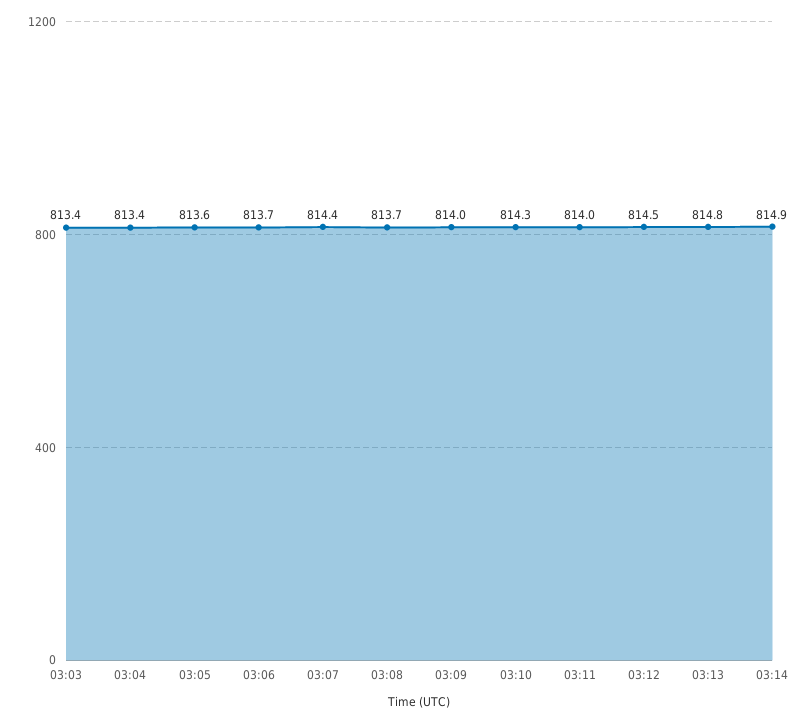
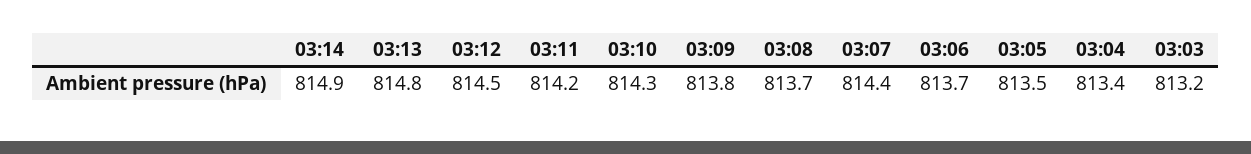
03:03: 813.4 -> 813.2
03:05: 813.6 -> 813.5
03:09: 814 -> 813.8
03:11: 814 -> 814.2

